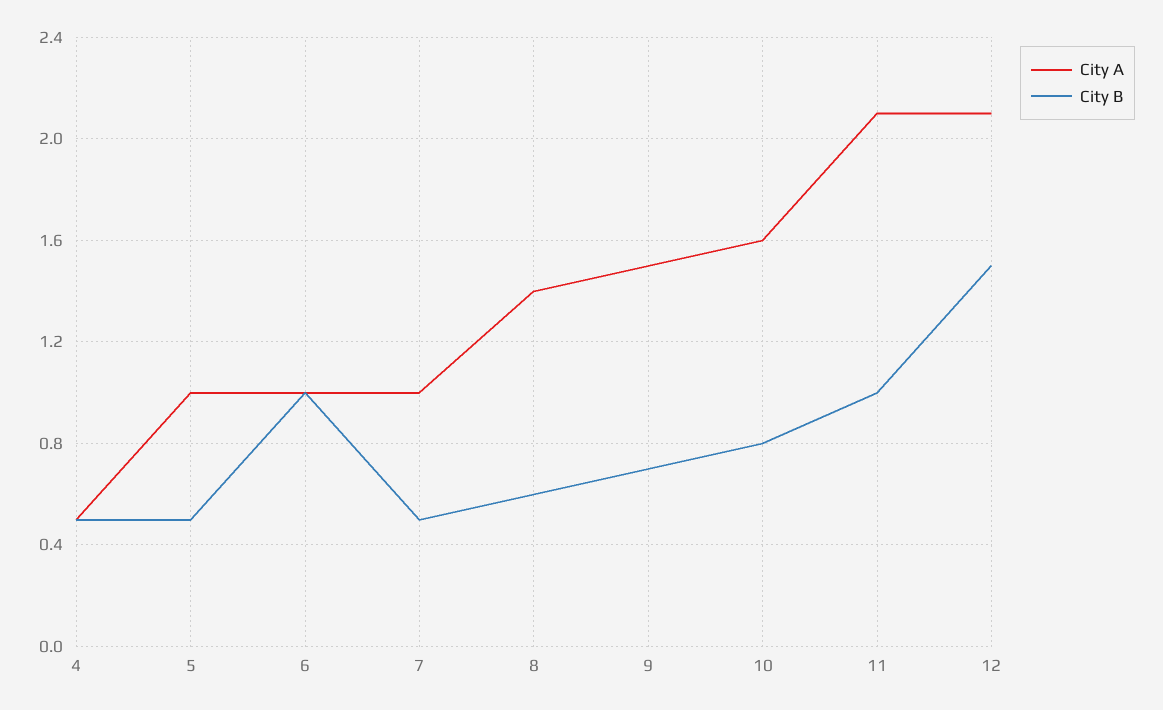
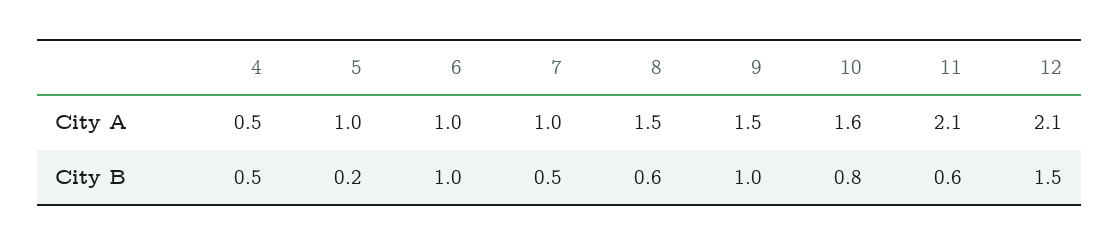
City B, 5: 0.5 -> 0.2
City A, 8: 1.4 -> 1.5
City B, 9: 0.7 -> 1
City B, 11: 1 -> 0.6

